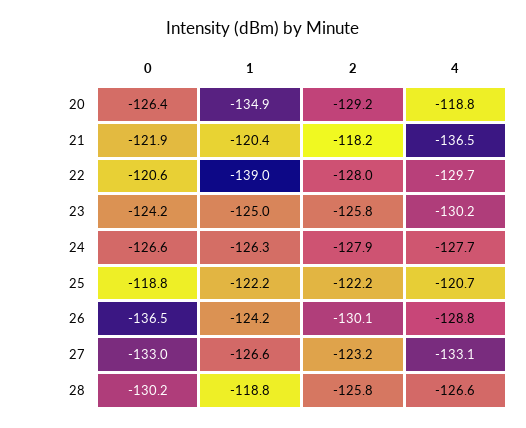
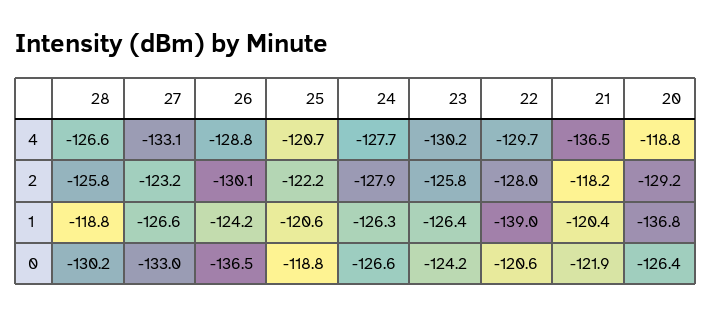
1, 20: -134.9 -> -136.8
1, 23: -125 -> -126.4
1, 25: -122.2 -> -120.6

